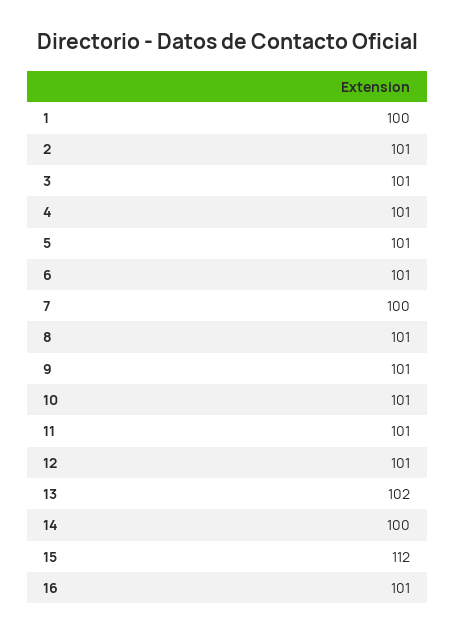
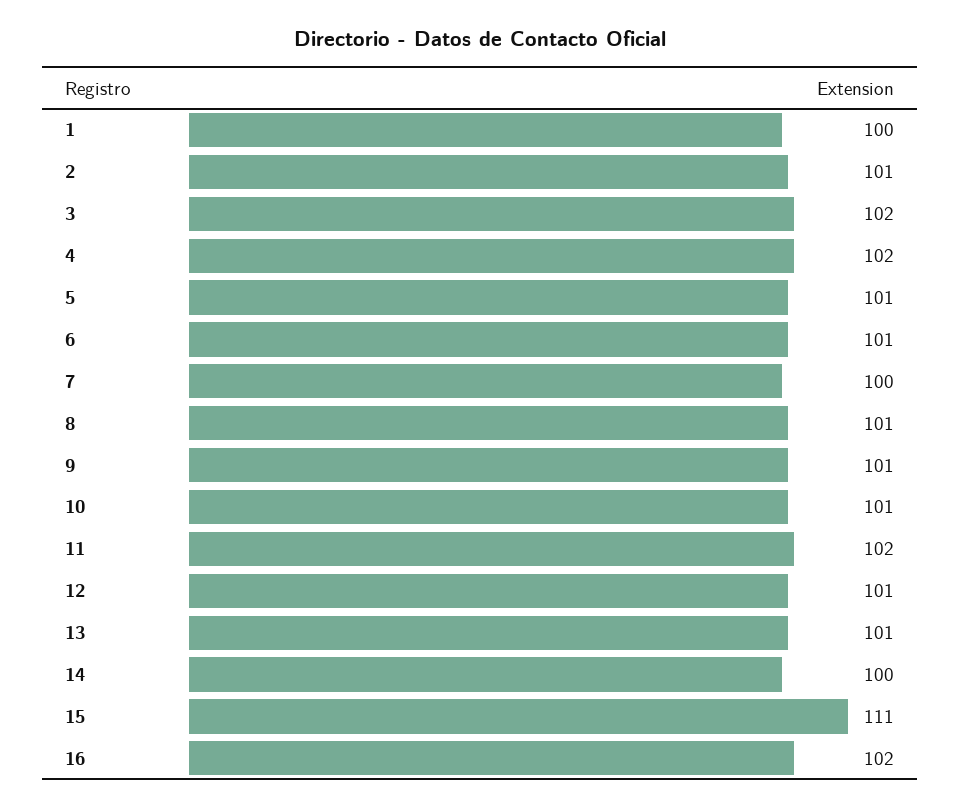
3: 101 -> 102
4: 101 -> 102
11: 101 -> 102
13: 102 -> 101
15: 112 -> 111
16: 101 -> 102

